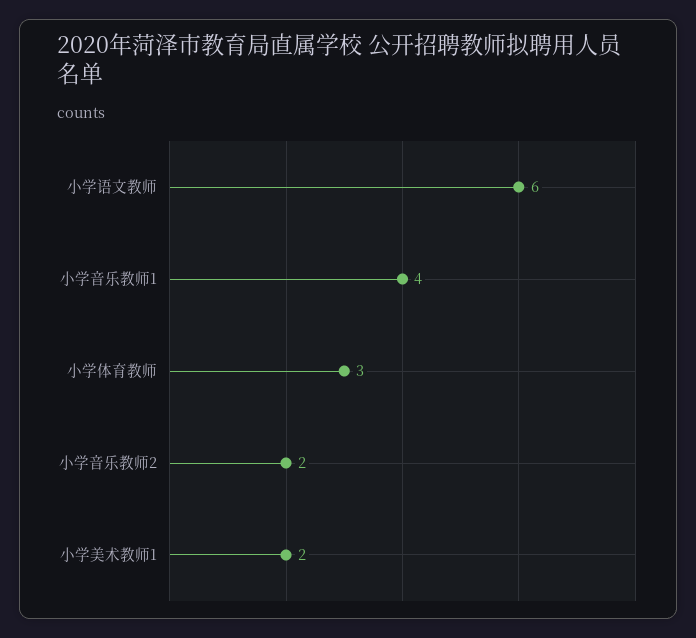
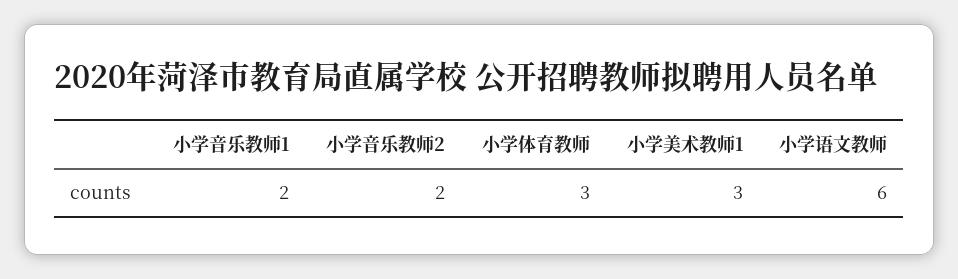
小学音乐教师1: 4 -> 2
小学美术教师1: 2 -> 3

